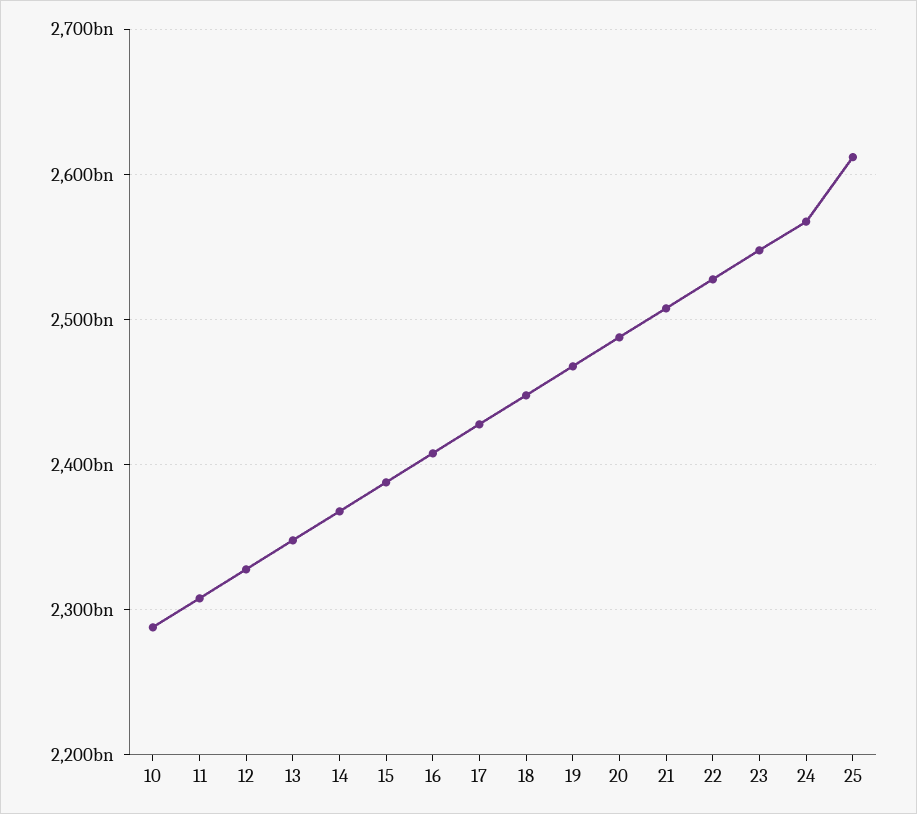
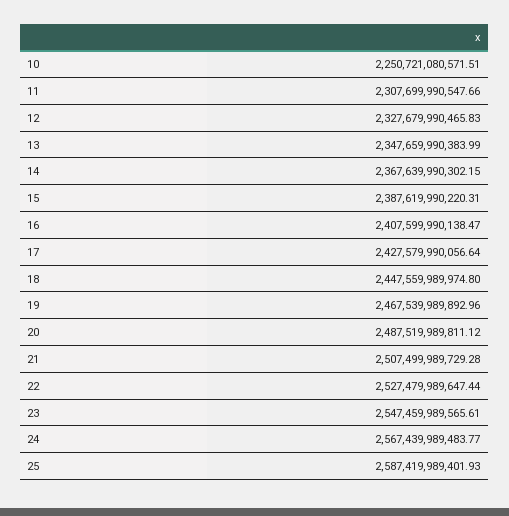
10: 2290000000000 -> 2250721080571.51
25: 2610000000000 -> 2587419989401.93

